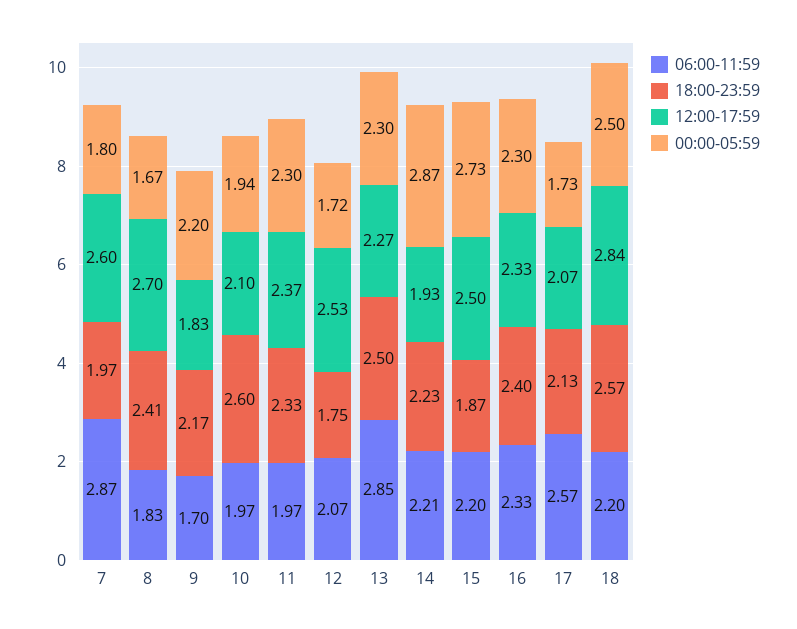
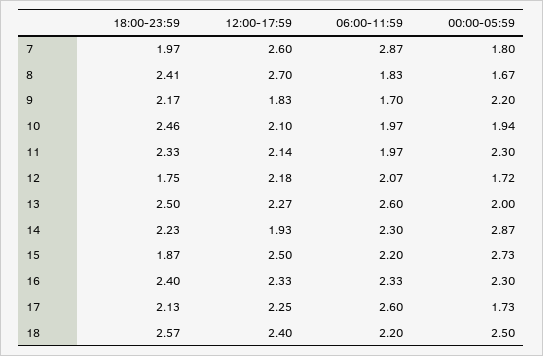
18:00-23:59, 10: 2.6 -> 2.46
12:00-17:59, 11: 2.37 -> 2.14
12:00-17:59, 12: 2.53 -> 2.18
06:00-11:59, 13: 2.85 -> 2.6
00:00-05:59, 13: 2.3 -> 2
06:00-11:59, 14: 2.21 -> 2.3
06:00-11:59, 17: 2.57 -> 2.6
12:00-17:59, 17: 2.07 -> 2.25
12:00-17:59, 18: 2.84 -> 2.4

